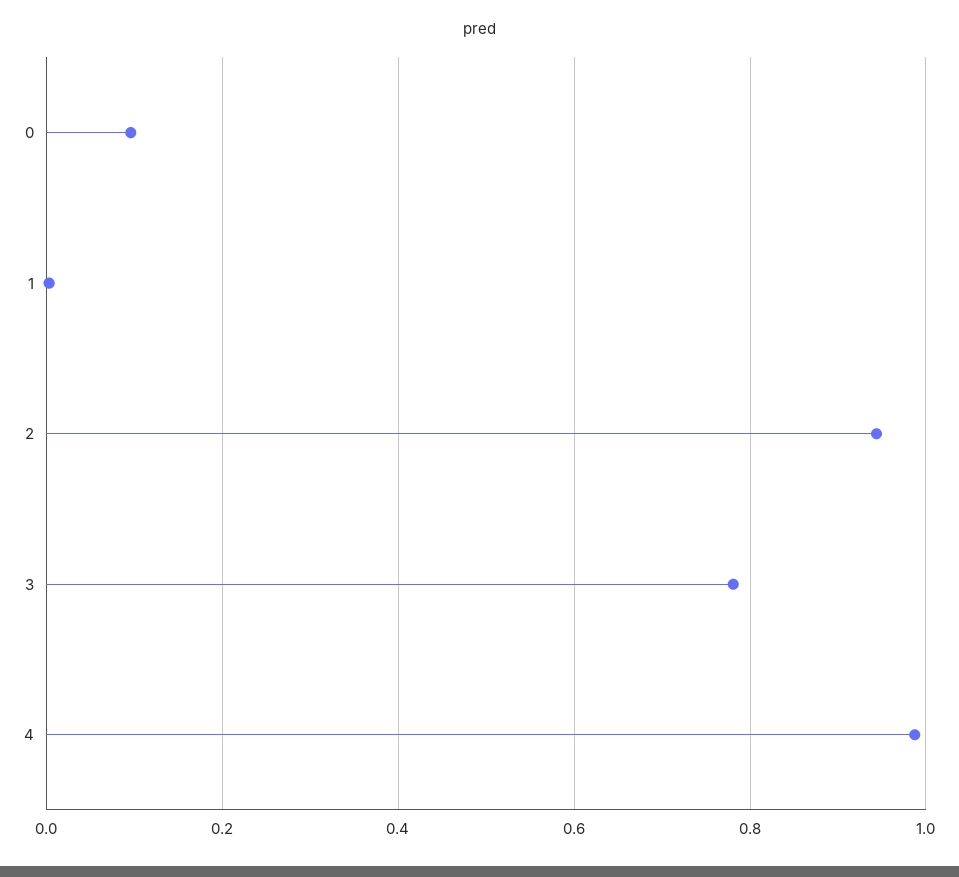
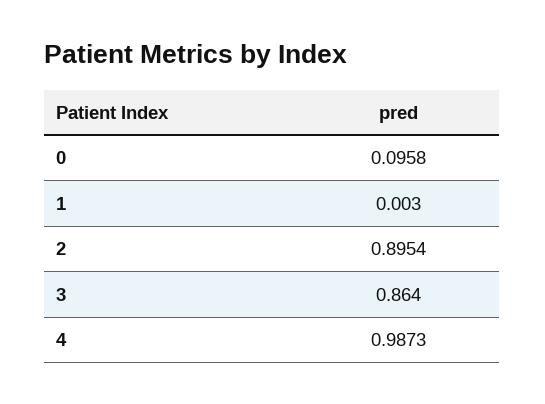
2: 0.94 -> 0.8954
3: 0.78 -> 0.864

